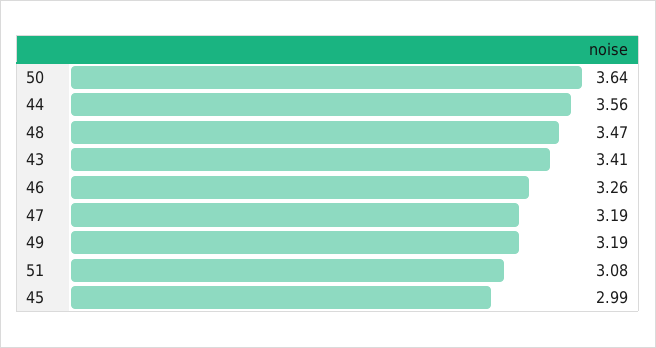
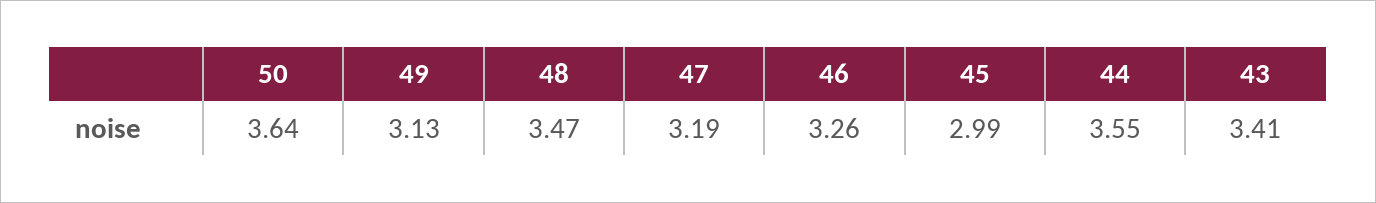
44: 3.56 -> 3.55
49: 3.19 -> 3.13
51: 3.08 -> none

